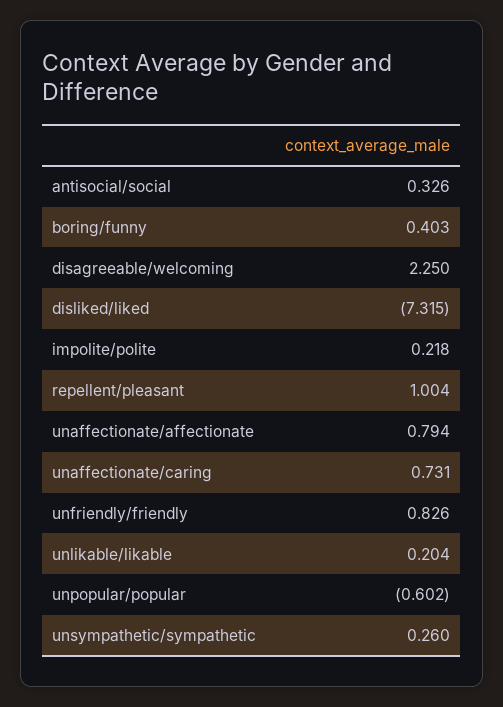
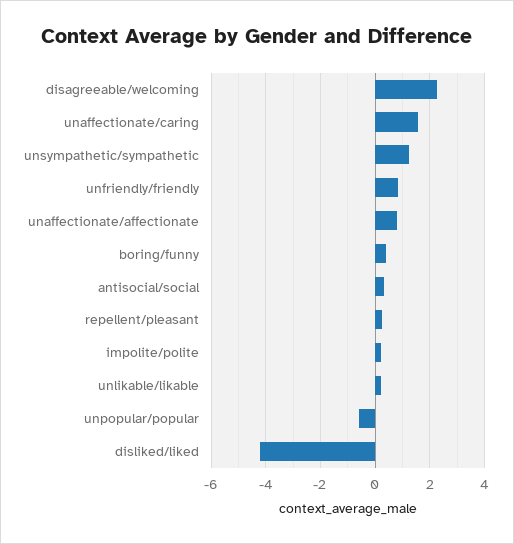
disliked/liked: -7.315 -> -4.25
repellent/pleasant: 1.004 -> 0.25
unaffectionate/caring: 0.731 -> 1.5
unsympathetic/sympathetic: 0.26 -> 1.25

